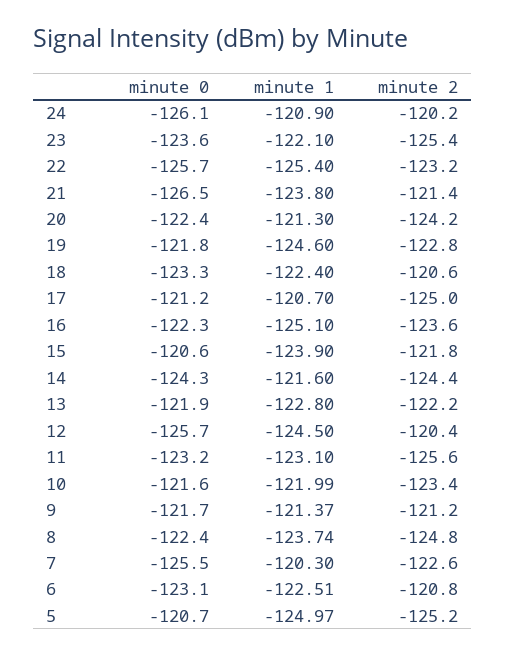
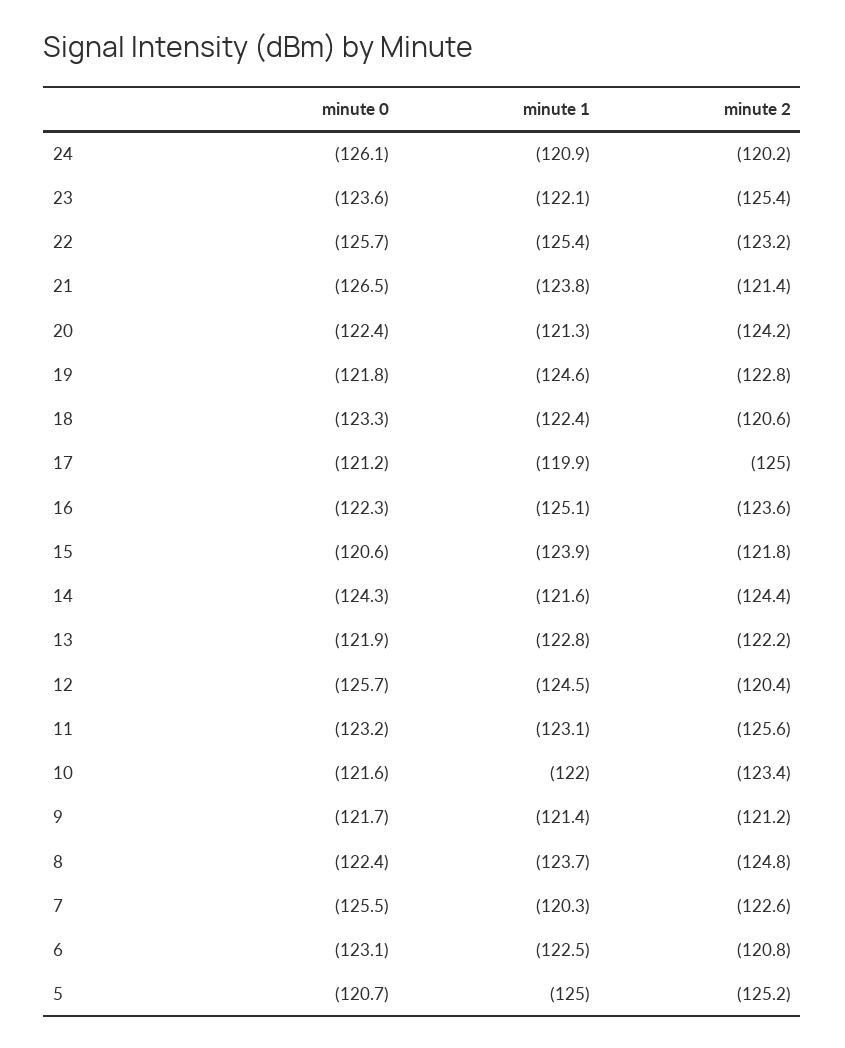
minute 1, 17: -120.7 -> -119.9

